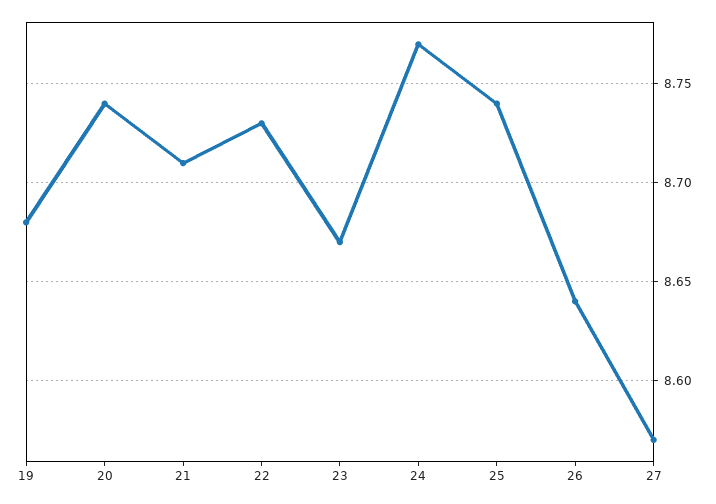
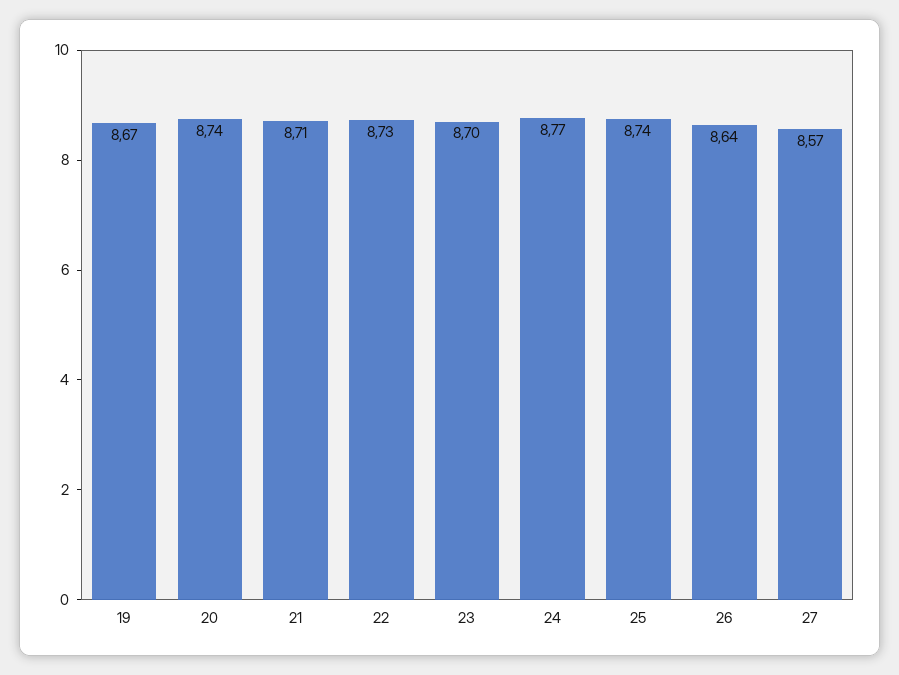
19: 8.68 -> 8.67
23: 8.67 -> 8.7

